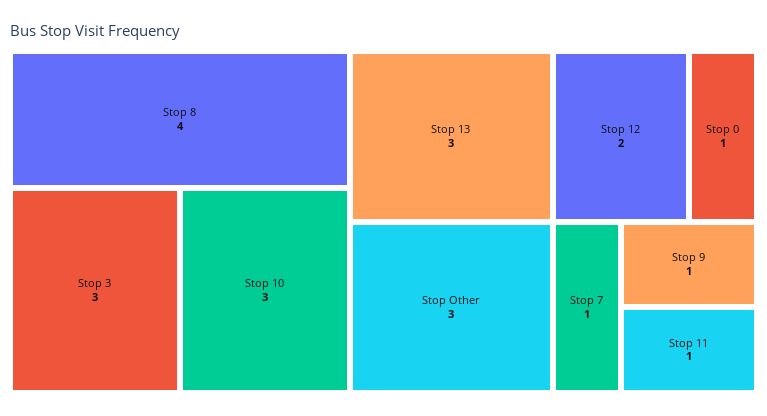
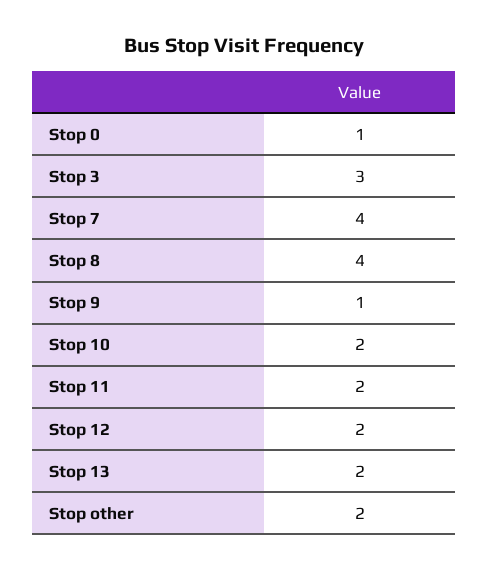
Stop 10: 3 -> 2
Stop 13: 3 -> 2
Stop Other: 3 -> 2
Stop 7: 1 -> 4
Stop 11: 1 -> 2

